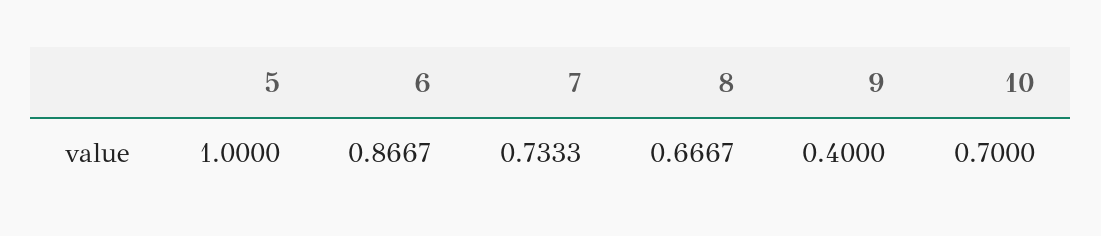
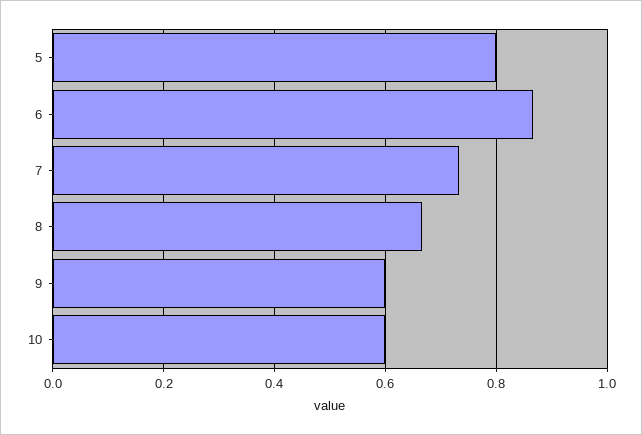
5: 1 -> 0.8
9: 0.4 -> 0.6
10: 0.7 -> 0.6

